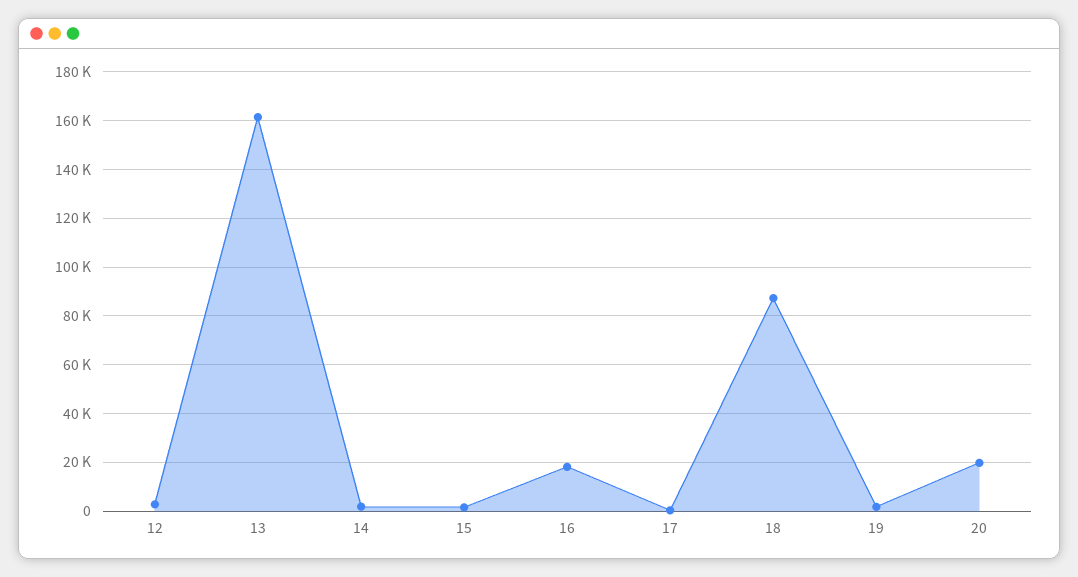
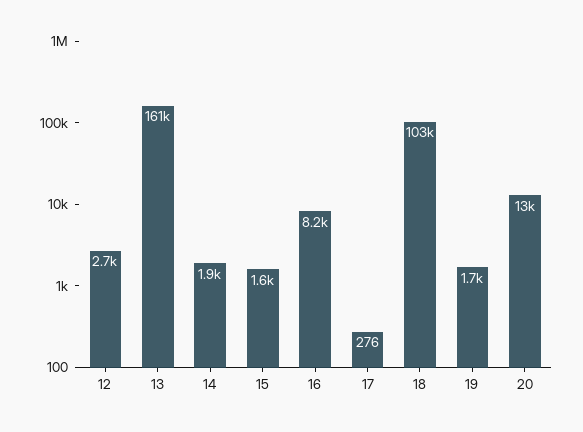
16: 17500 -> 8200
18: 87500 -> 103000
20: 20000 -> 13000

